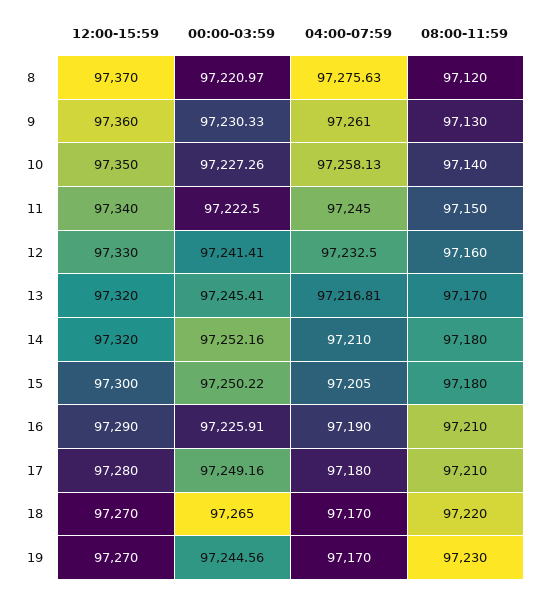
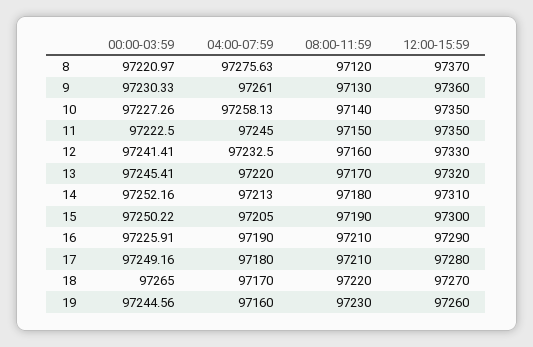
12:00-15:59, 11: 97340 -> 97350
04:00-07:59, 13: 97216.81 -> 97220
12:00-15:59, 14: 97320 -> 97310
04:00-07:59, 14: 97210 -> 97213
08:00-11:59, 15: 97180 -> 97190
12:00-15:59, 19: 97270 -> 97260
04:00-07:59, 19: 97170 -> 97160

